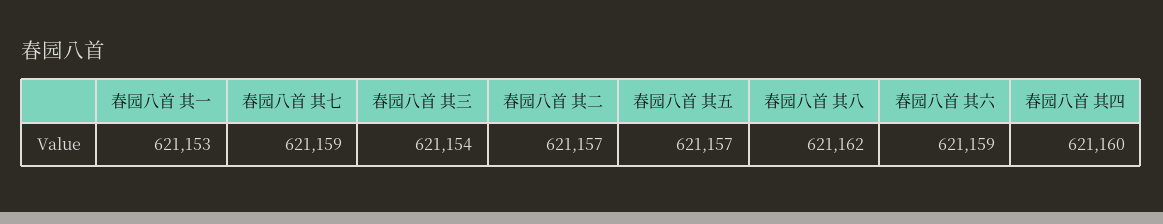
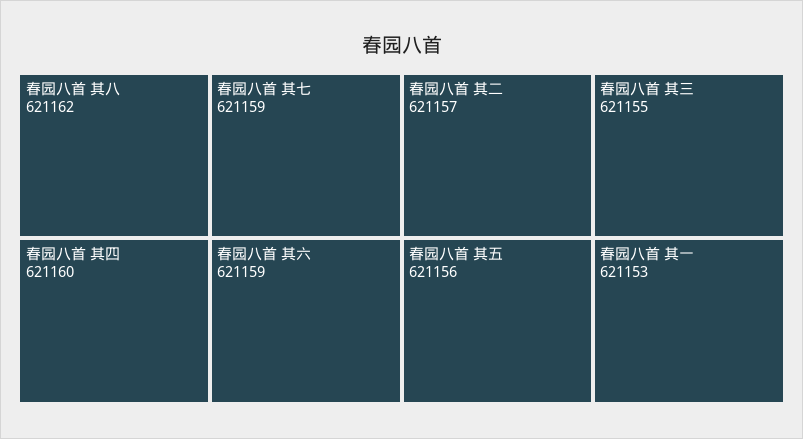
春园八首 其三: 621154 -> 621155
春园八首 其五: 621157 -> 621156

